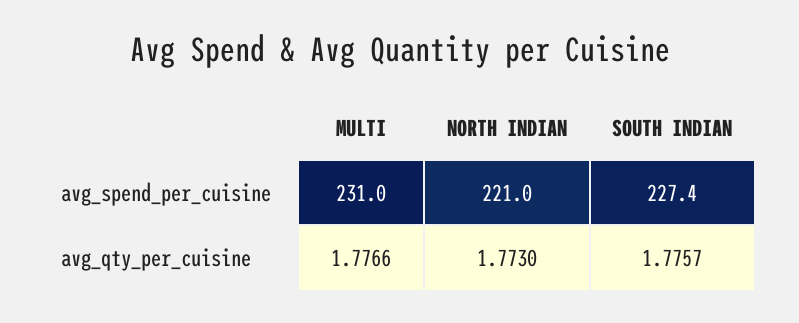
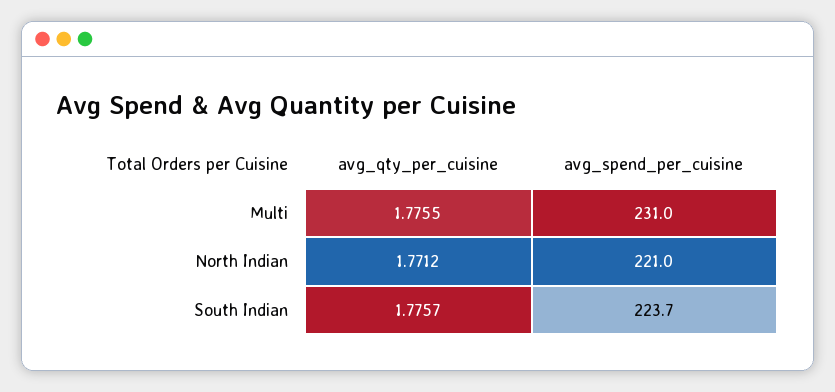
SOUTH INDIAN, avg_spend_per_cuisine: 227.4 -> 223.7
MULTI, avg_qty_per_cuisine: 1.7766 -> 1.7755
NORTH INDIAN, avg_qty_per_cuisine: 1.773 -> 1.7712

